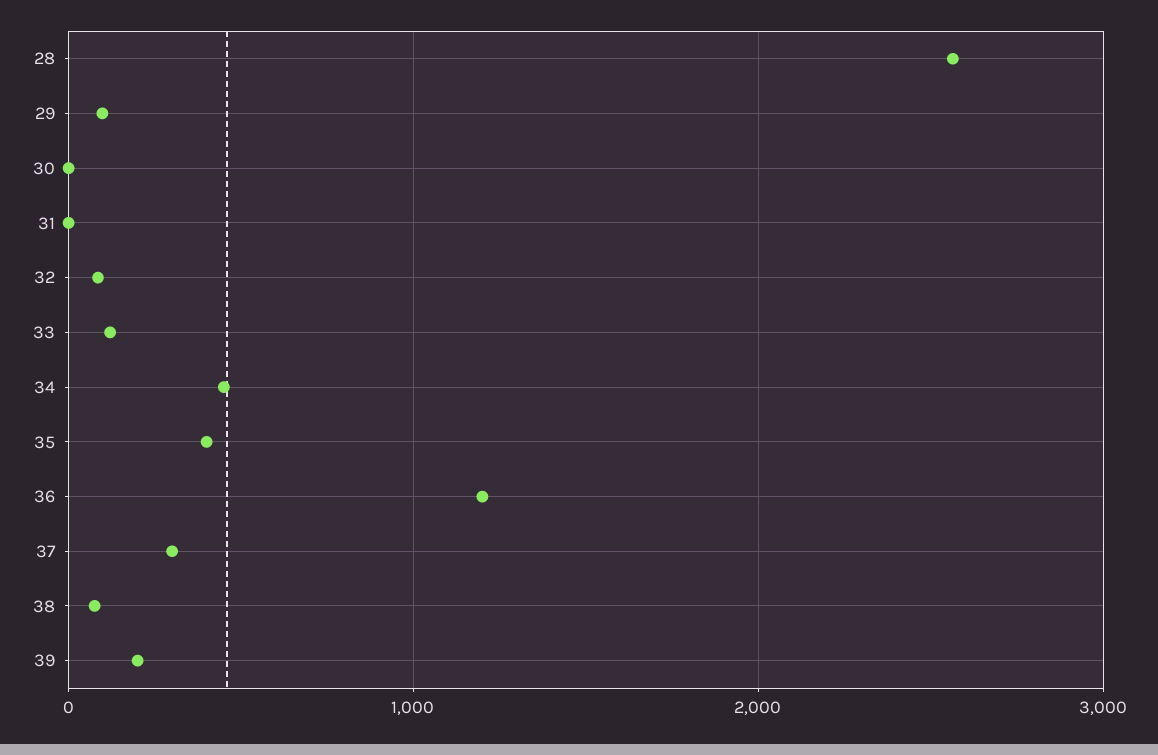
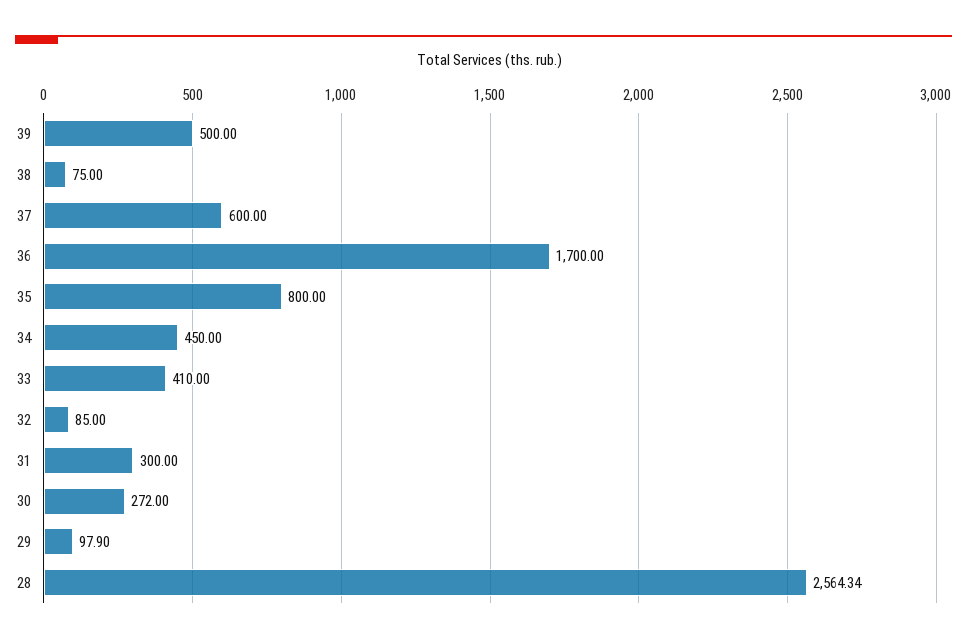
30: 0 -> 272
31: 0 -> 300
33: 100 -> 410
35: 400 -> 800
36: 1200 -> 1700
37: 300 -> 600
39: 200 -> 500

